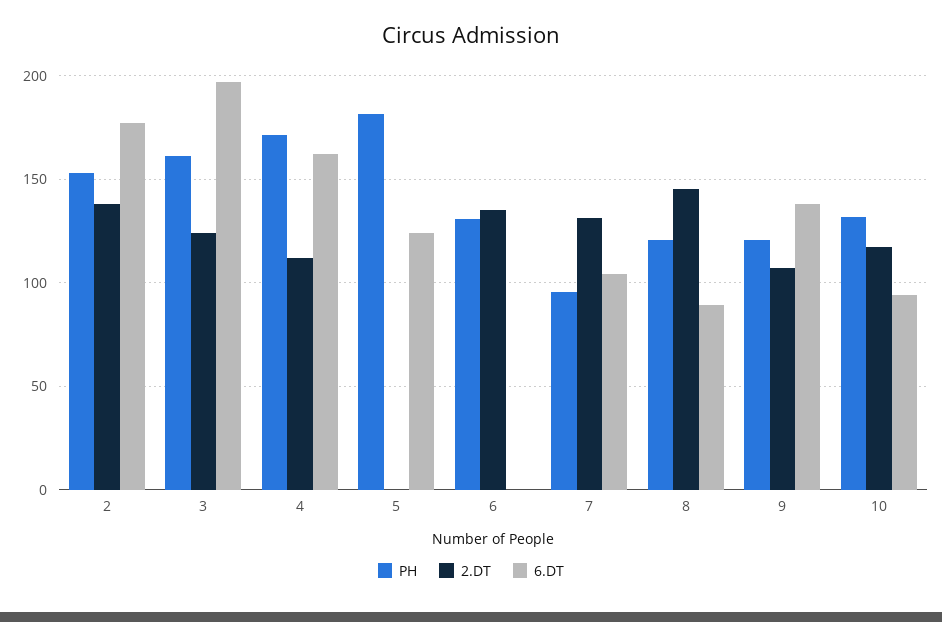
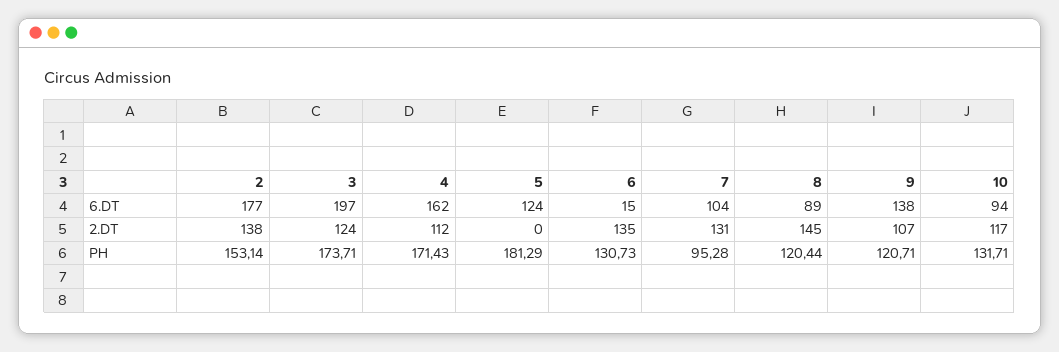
PH, 3: 160 -> 173.71
6.DT, 6: 0 -> 15

